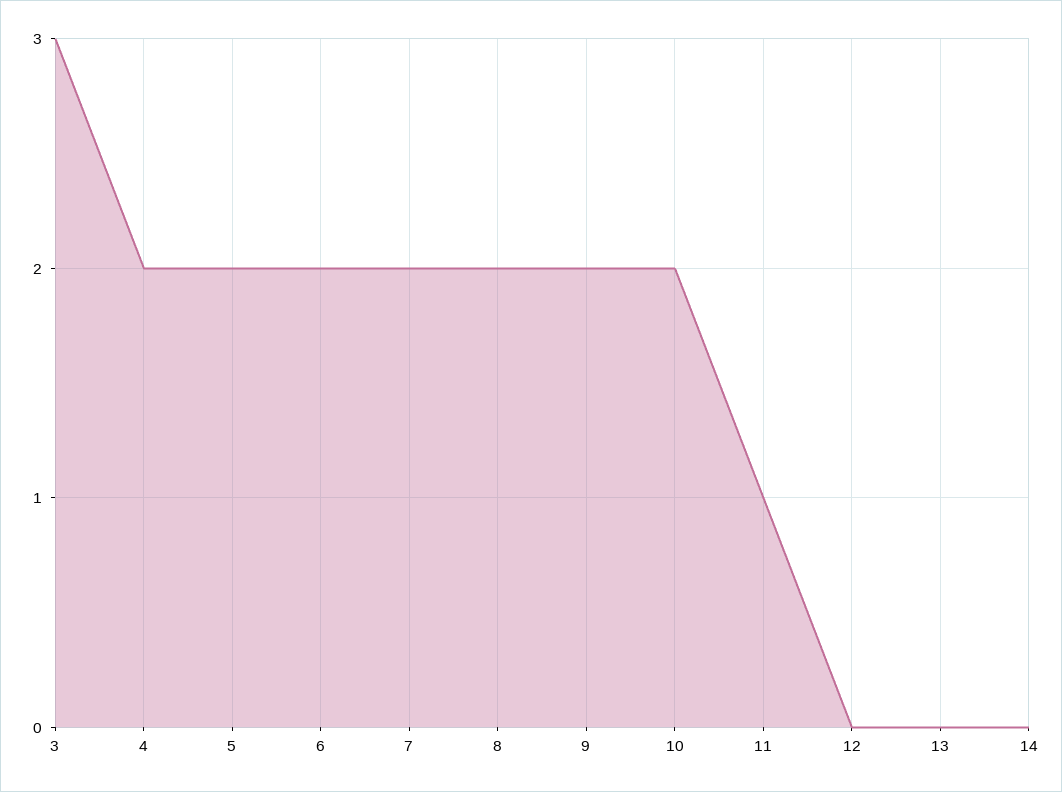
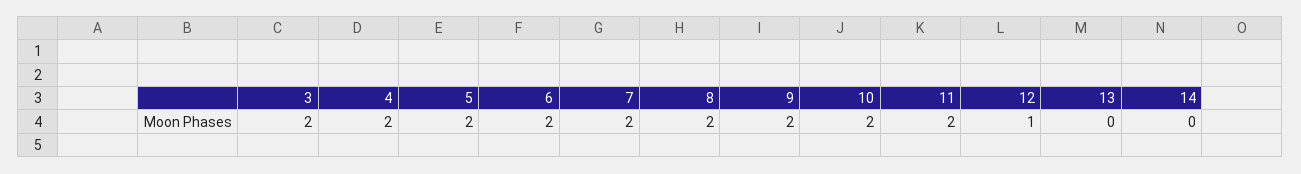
3: 3 -> 2
11: 1 -> 2
12: 0 -> 1

